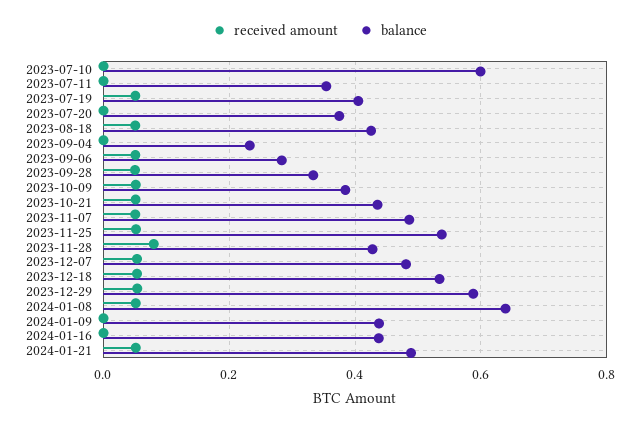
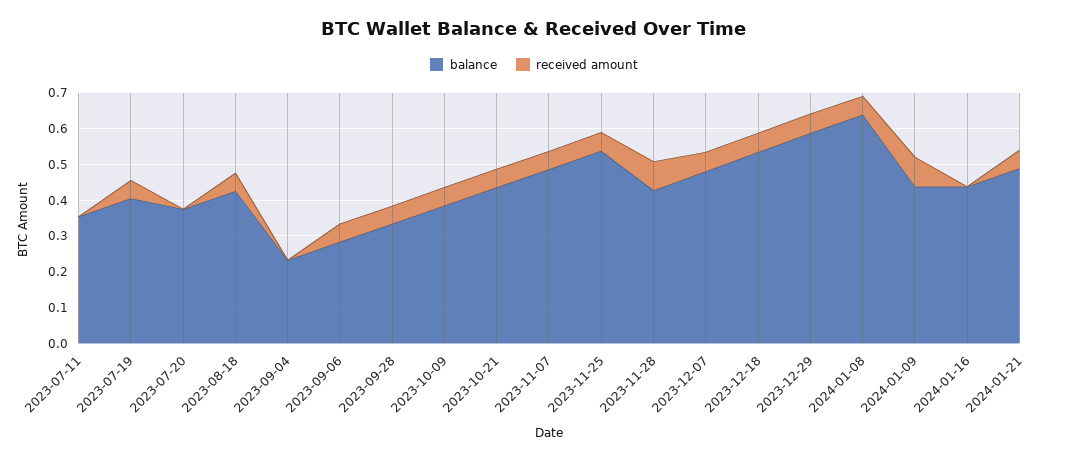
received amount, 2023-07-10: 0 -> none
balance, 2023-07-10: 0.6 -> none
received amount, 2024-01-09: 0 -> 0.075

